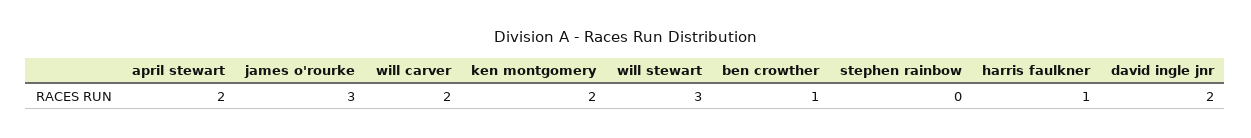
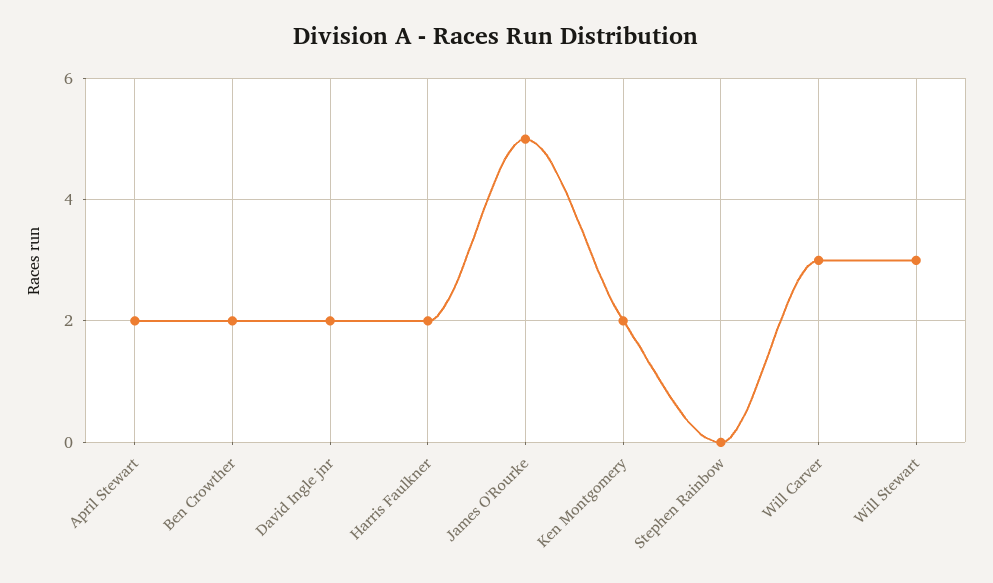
james o'rourke: 3 -> 5
will carver: 2 -> 3
ben crowther: 1 -> 2
harris faulkner: 1 -> 2

